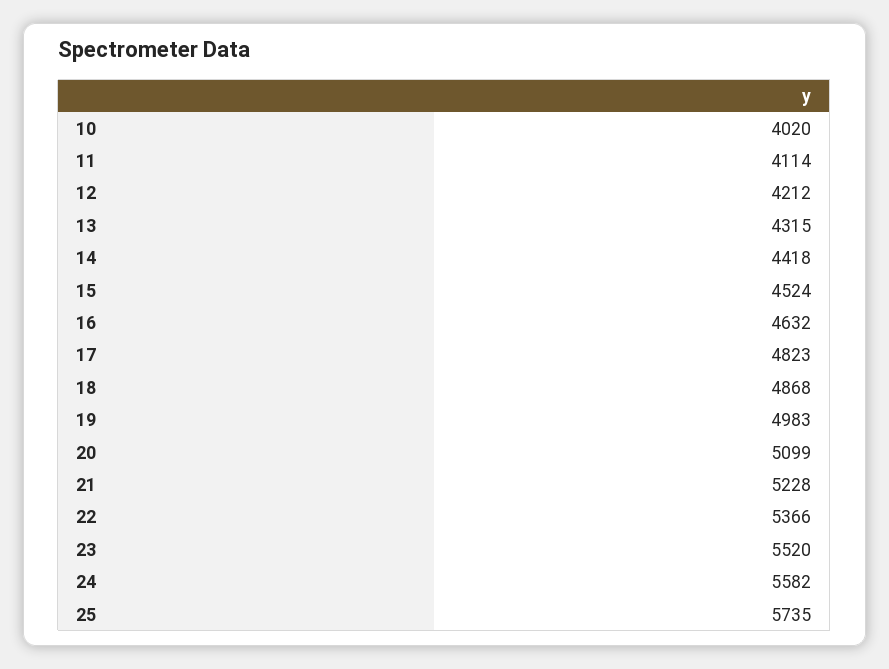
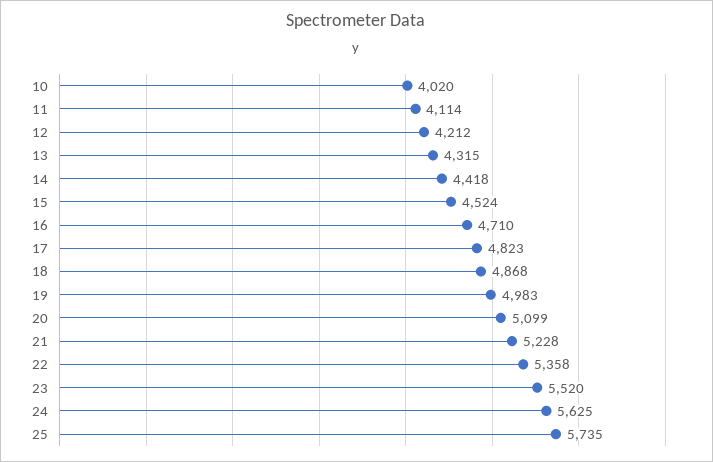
16: 4632 -> 4710
22: 5366 -> 5358
24: 5582 -> 5625

